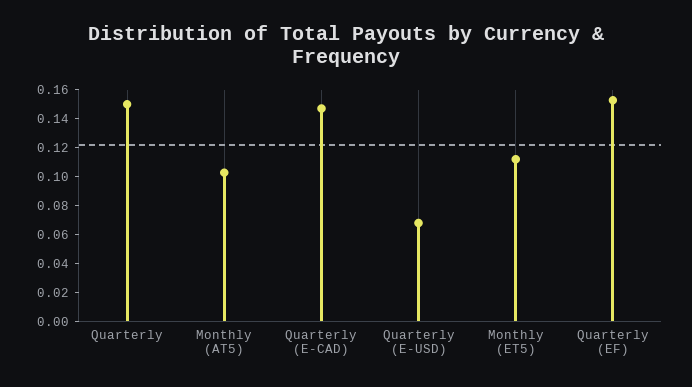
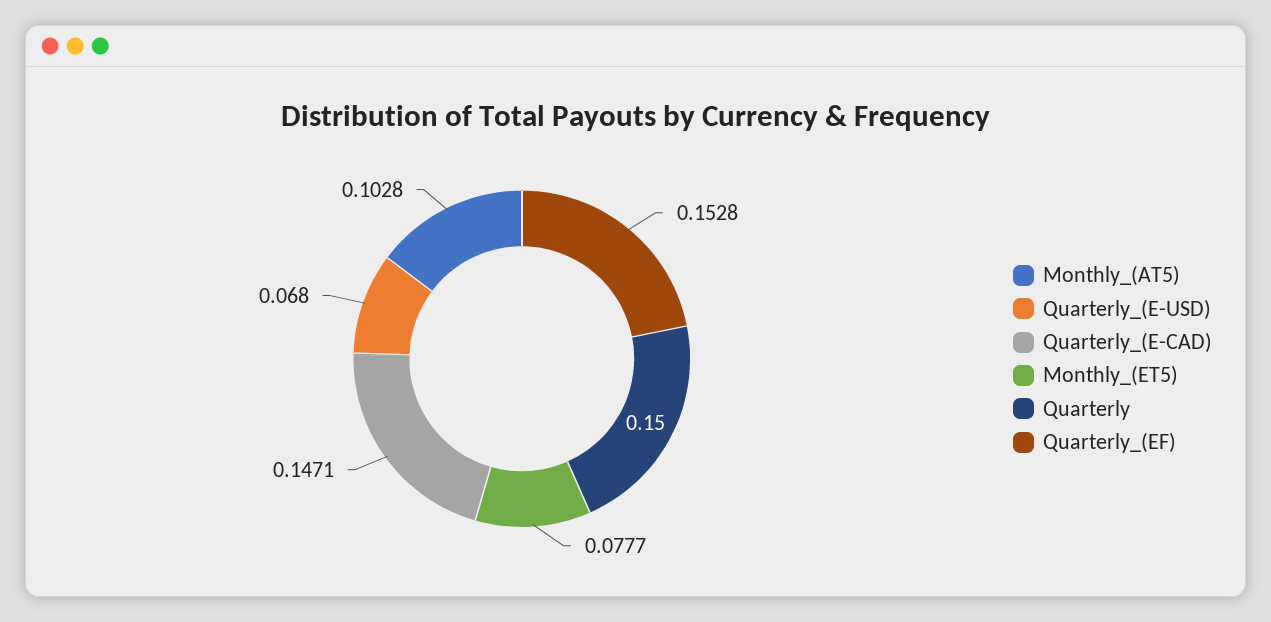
Monthly (ET5): 0.11 -> 0.0777

